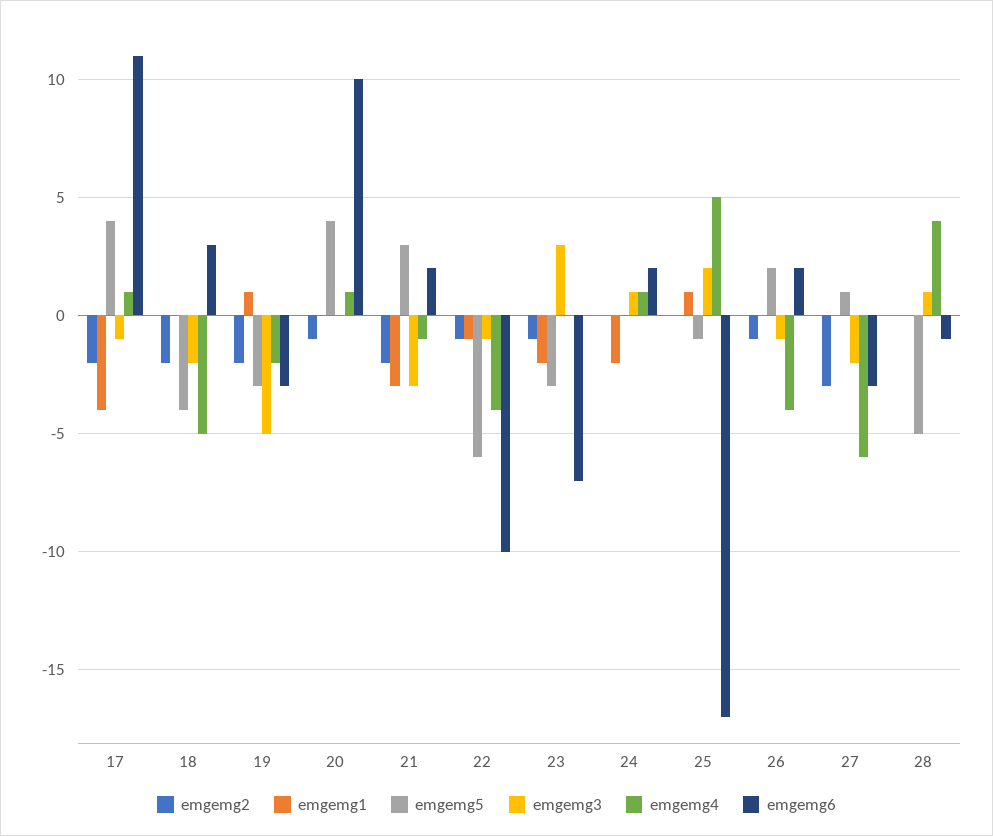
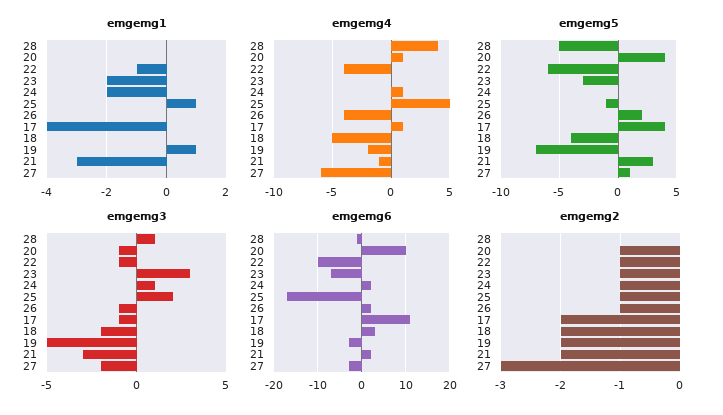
emgemg5, 19: -3 -> -7
emgemg3, 20: 0 -> -1
emgemg2, 24: 0 -> -1
emgemg2, 25: 0 -> -1

